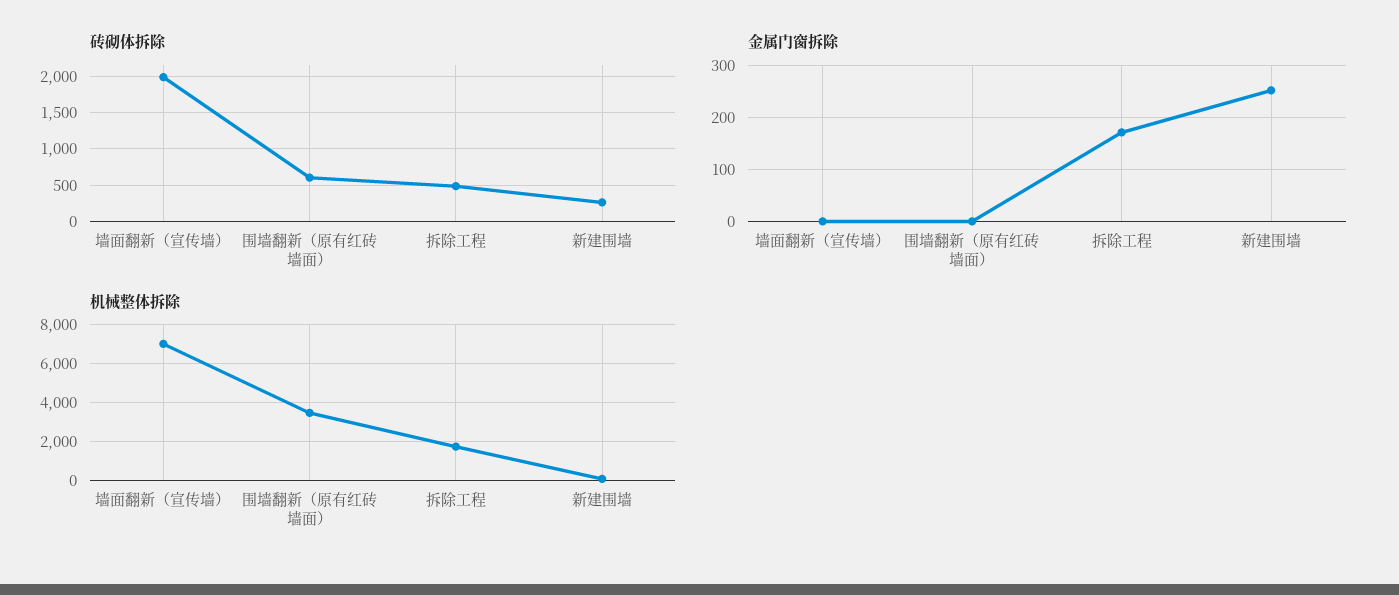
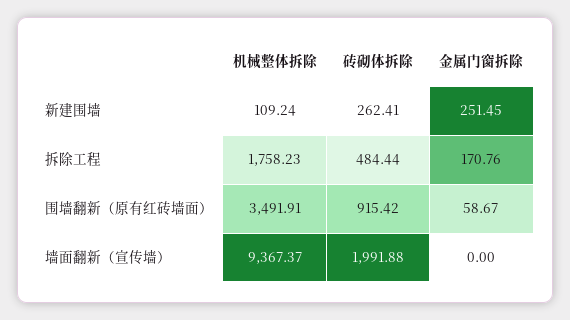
砖砌体拆除, 围墙翻新（原有红砖墙面）: 600 -> 915.42
金属门窗拆除, 围墙翻新（原有红砖墙面）: 0 -> 58.67
机械整体拆除, 墙面翻新（宣传墙）: 7000 -> 9367.37

